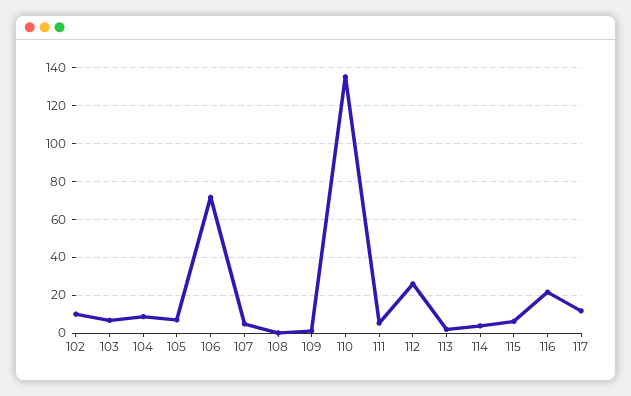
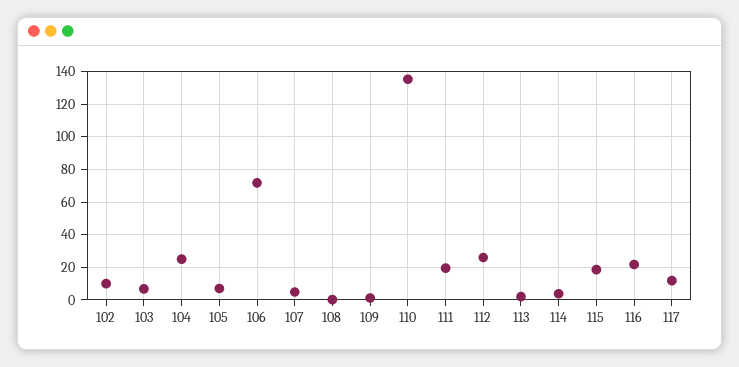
104: 10 -> 25
111: 5 -> 20
115: 5 -> 20

